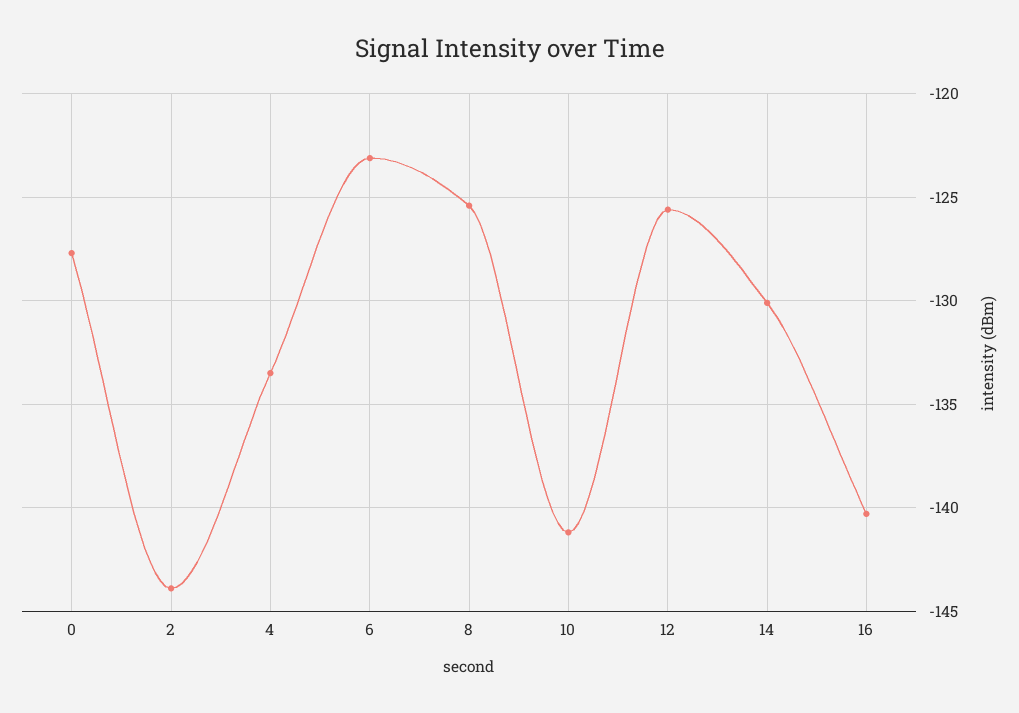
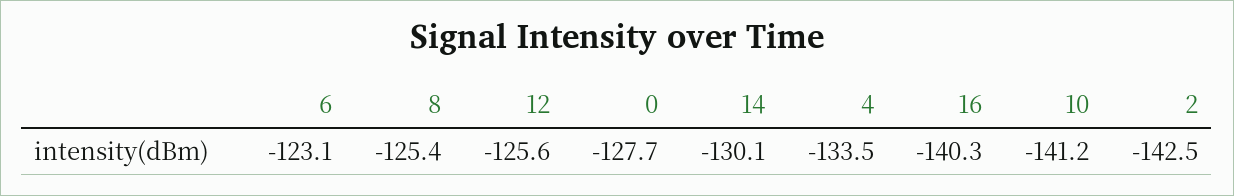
2: -144 -> -142.5

